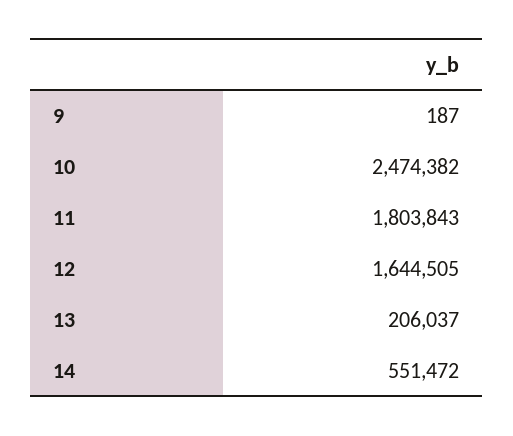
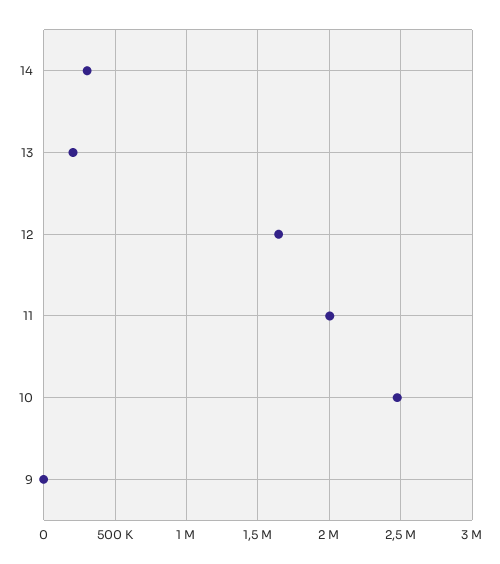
11: 1803843 -> 2000000
14: 551472 -> 300000

